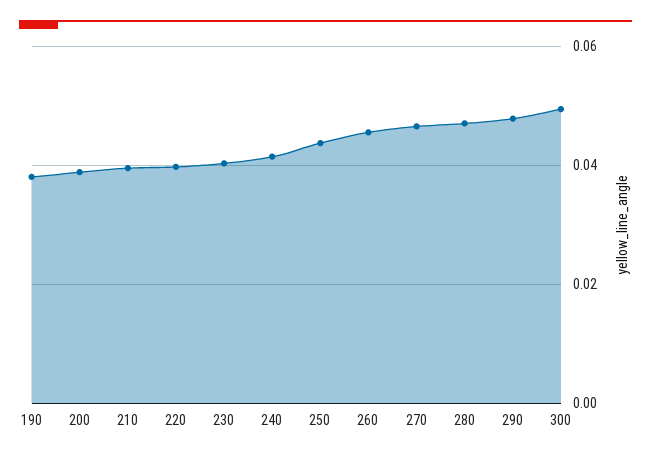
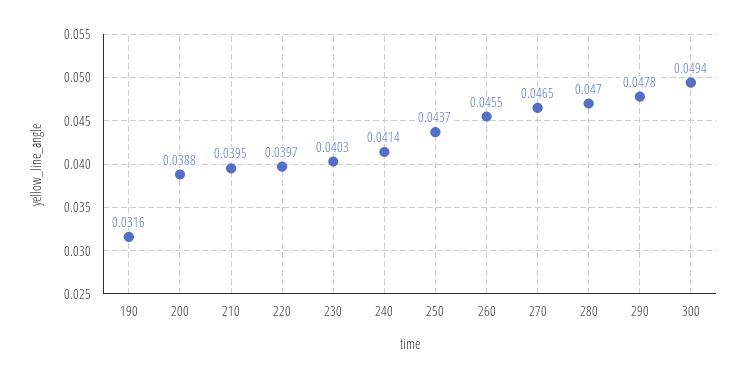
190: 0.038 -> 0.0316

